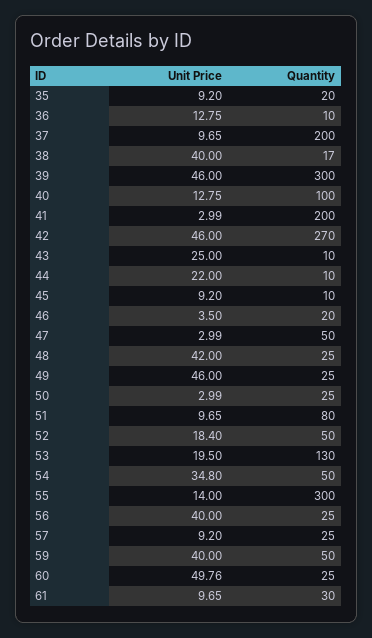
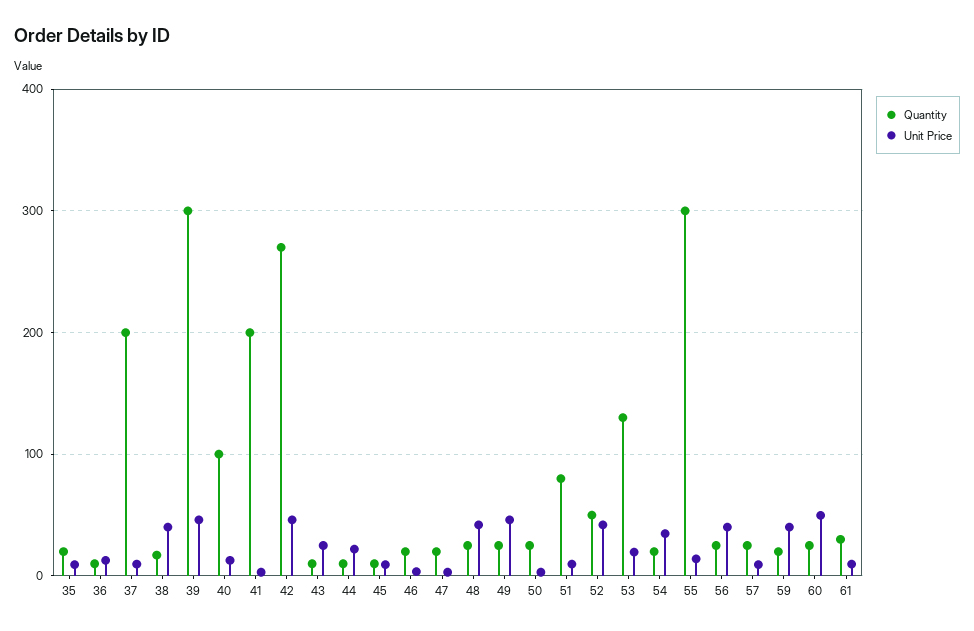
Quantity, 47: 50 -> 20
Unit Price, 52: 18.4 -> 40
Quantity, 54: 50 -> 20
Quantity, 59: 50 -> 20

